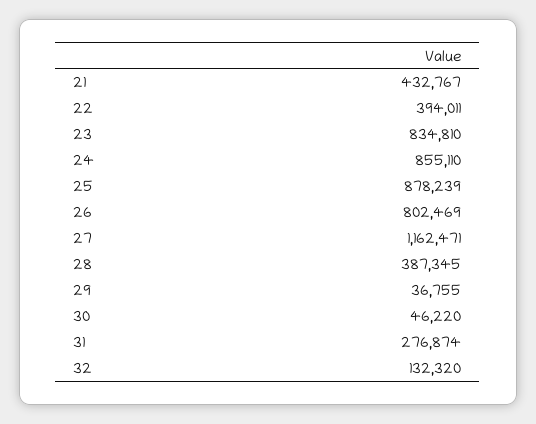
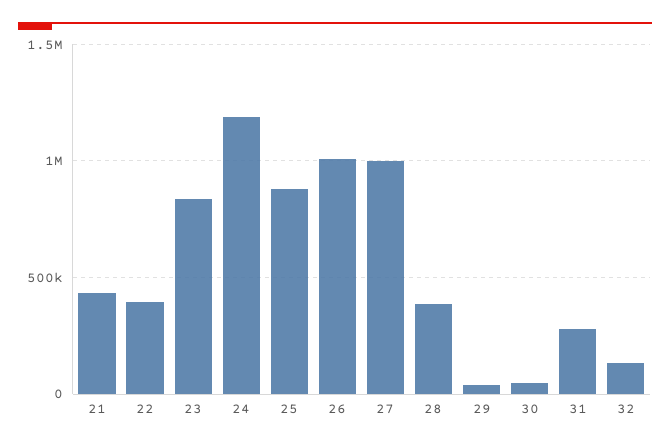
24: 855110 -> 1200000
26: 802469 -> 1000000
27: 1162471 -> 1000000

